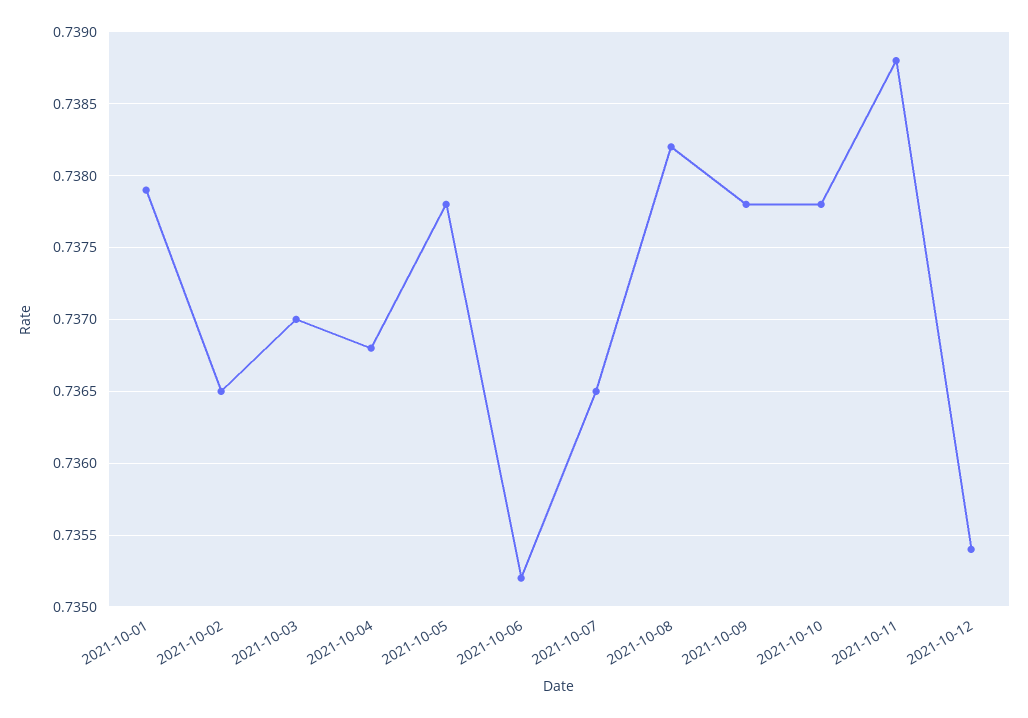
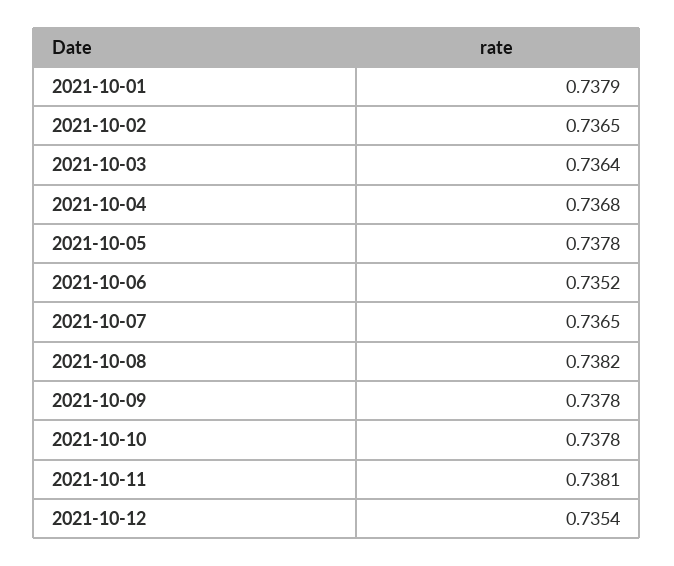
2021-10-03: 0.737 -> 0.7364
2021-10-11: 0.7388 -> 0.7381

